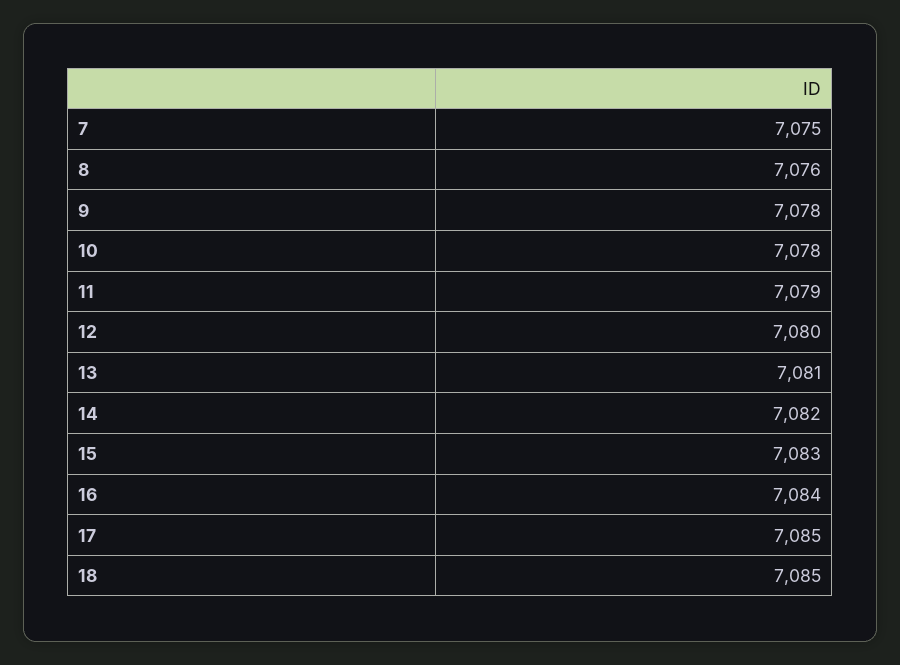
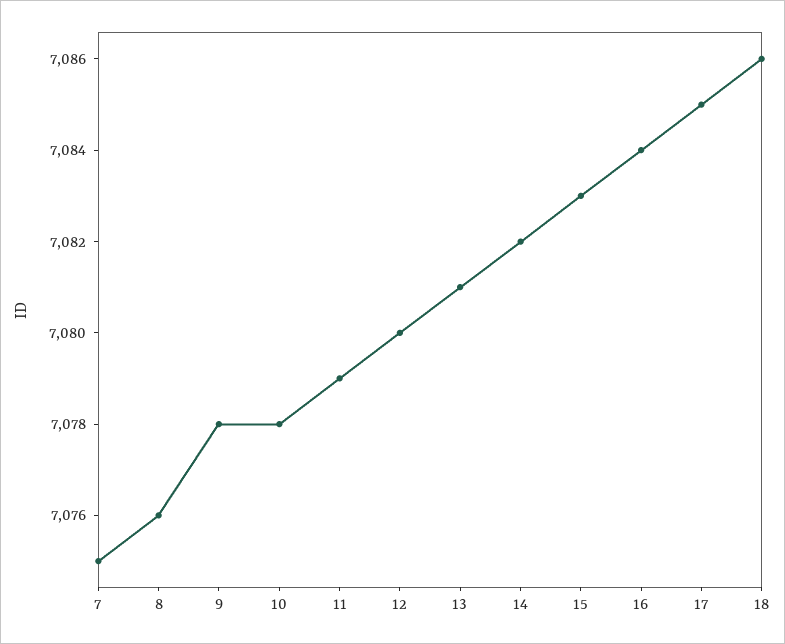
18: 7085 -> 7086

